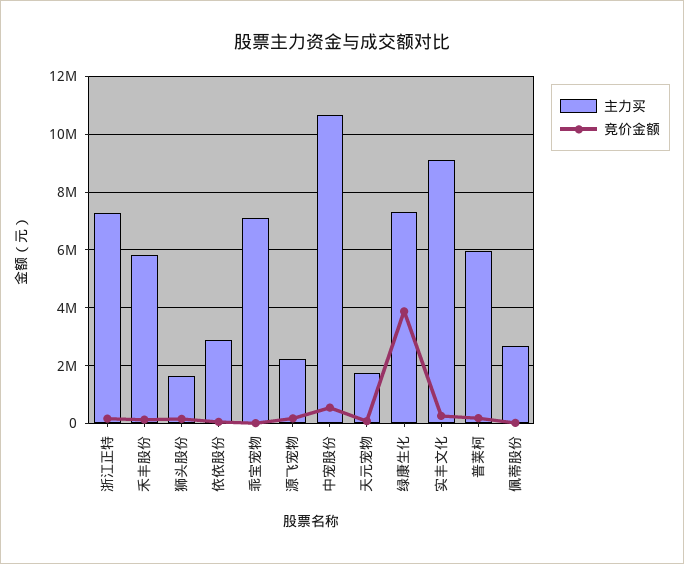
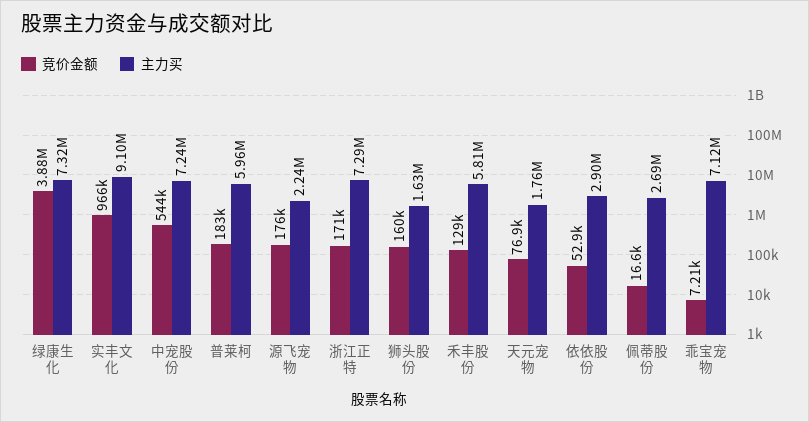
主力买, 中宠股份: 10750000 -> 7240000
竞价金额, 实丰文化: 250000 -> 966000

